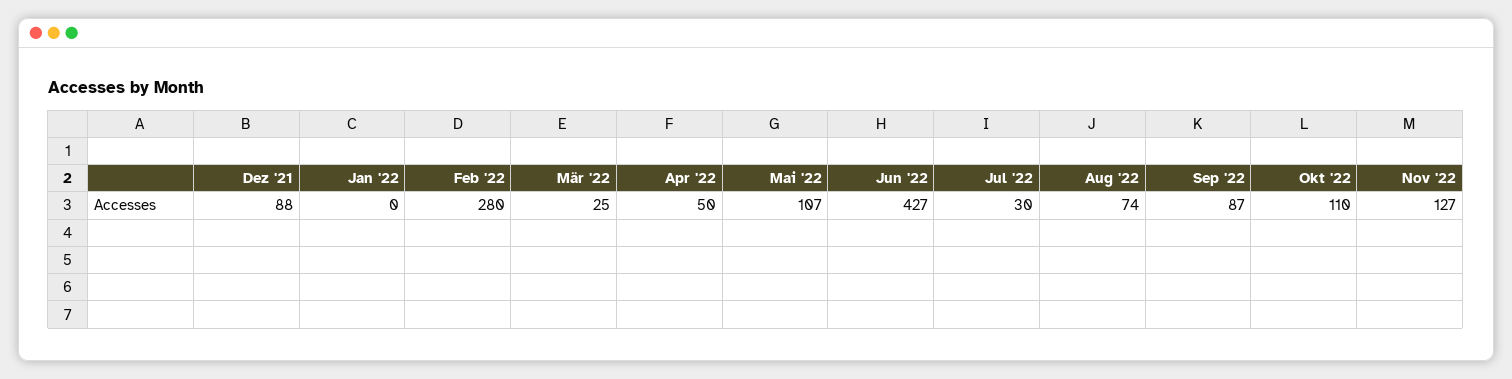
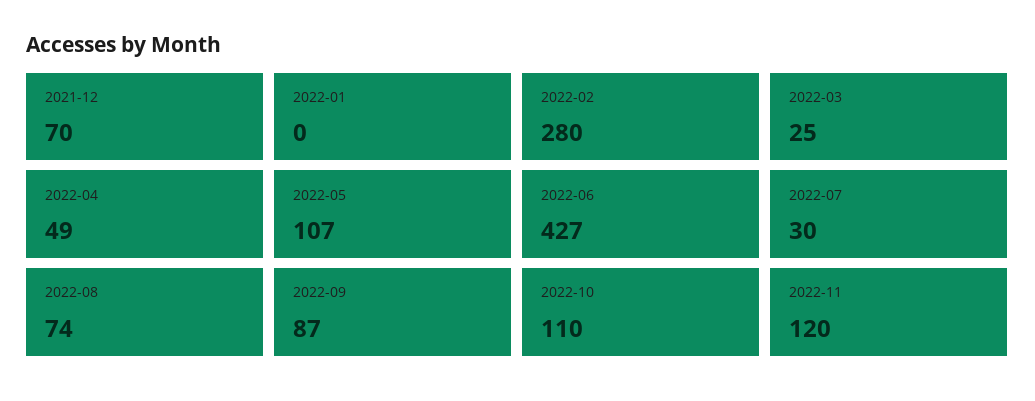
Dez '21: 88 -> 70
Apr '22: 50 -> 49
Nov '22: 127 -> 120

